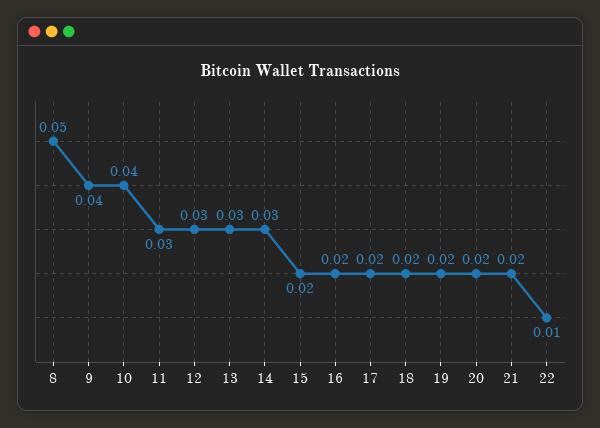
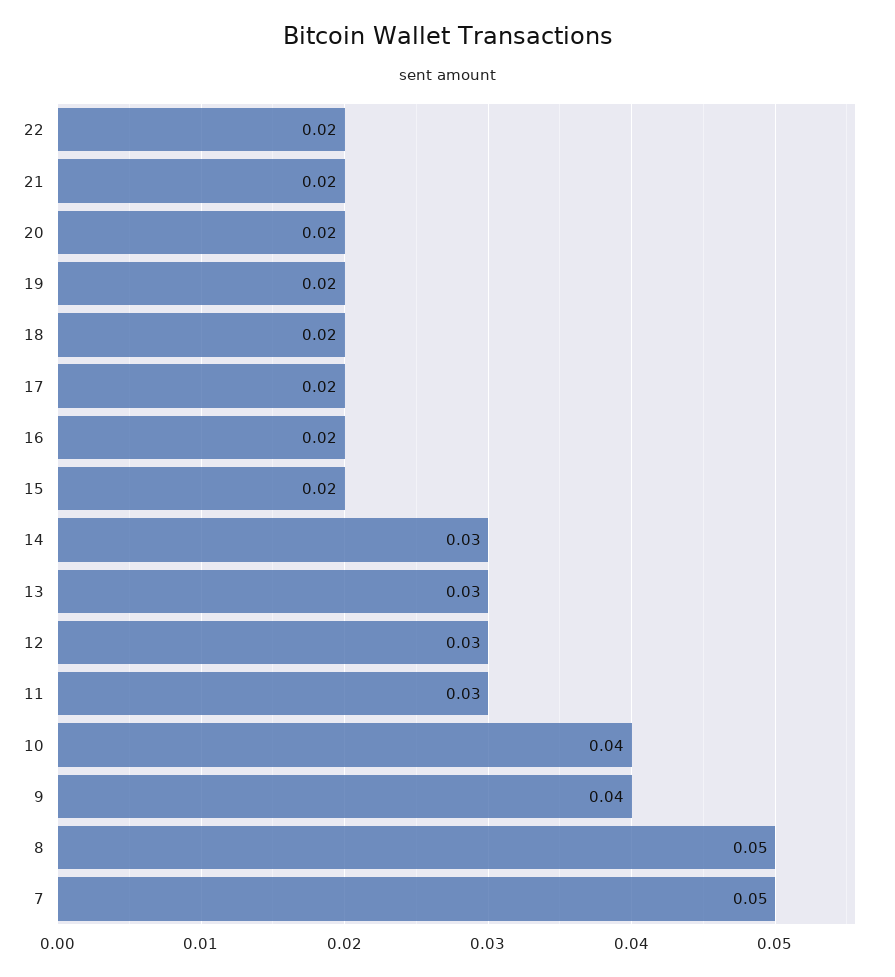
22: 0.01 -> 0.02
7: none -> 0.05

